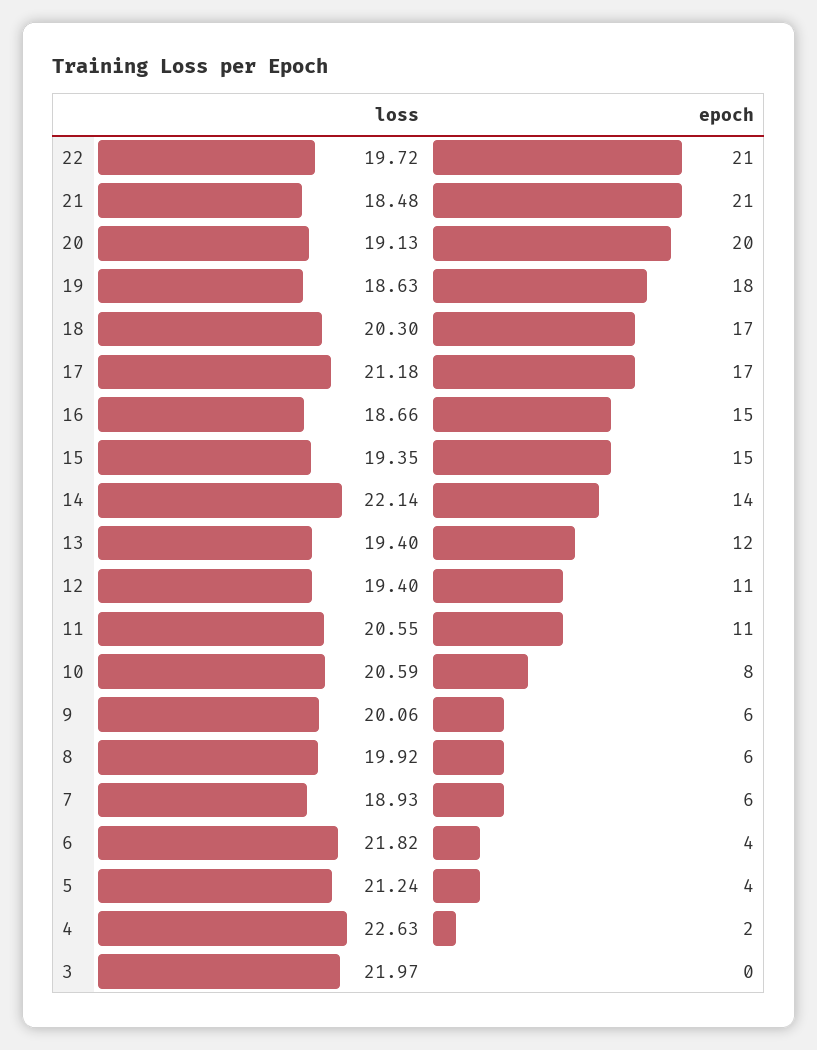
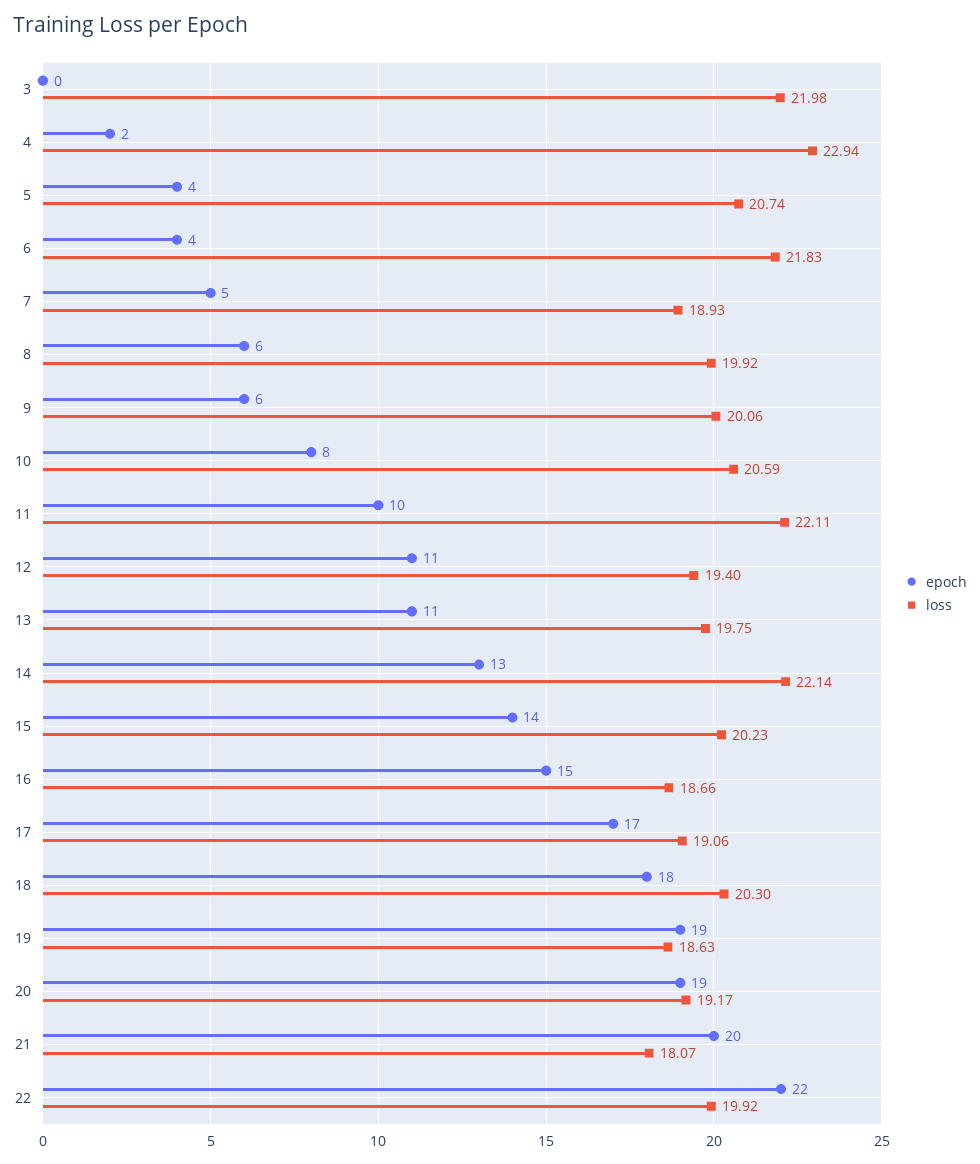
loss, 22: 19.72 -> 19.92
epoch, 22: 21 -> 22
loss, 21: 18.48 -> 18.07
epoch, 21: 21 -> 20
loss, 20: 19.13 -> 19.17
epoch, 20: 20 -> 19
epoch, 19: 18 -> 19
epoch, 18: 17 -> 18
loss, 17: 21.18 -> 19.06
loss, 15: 19.35 -> 20.23
epoch, 15: 15 -> 14
epoch, 14: 14 -> 13
loss, 13: 19.4 -> 19.75
epoch, 13: 12 -> 11
loss, 11: 20.55 -> 22.11
epoch, 11: 11 -> 10
epoch, 7: 6 -> 5
loss, 6: 21.82 -> 21.83
loss, 5: 21.24 -> 20.74
loss, 4: 22.63 -> 22.94
loss, 3: 21.97 -> 21.98

